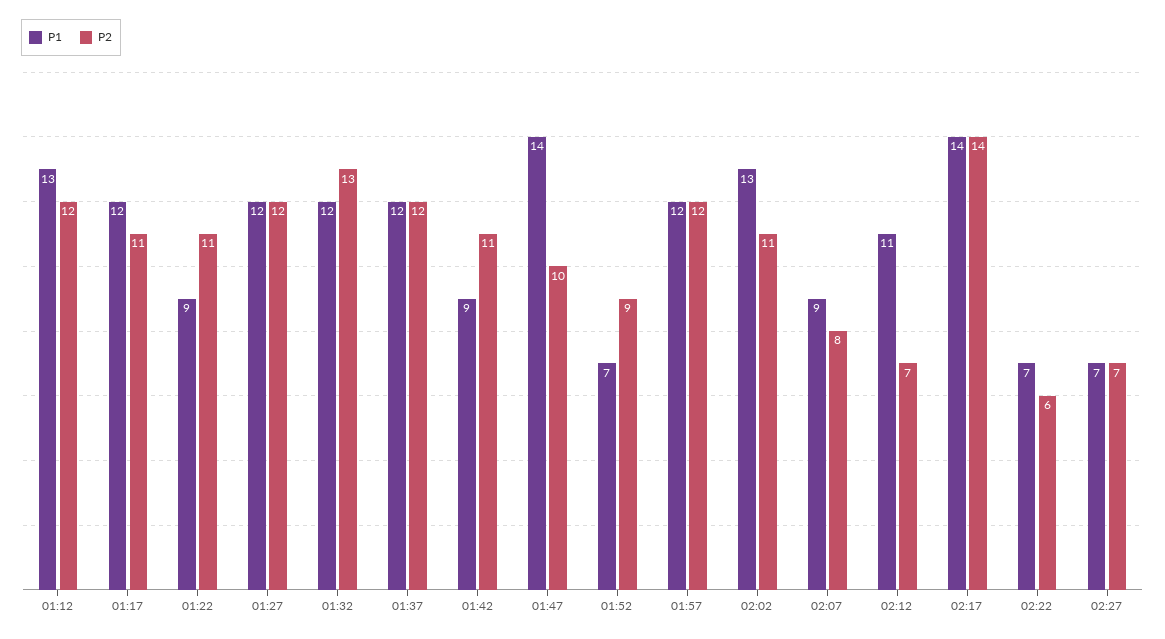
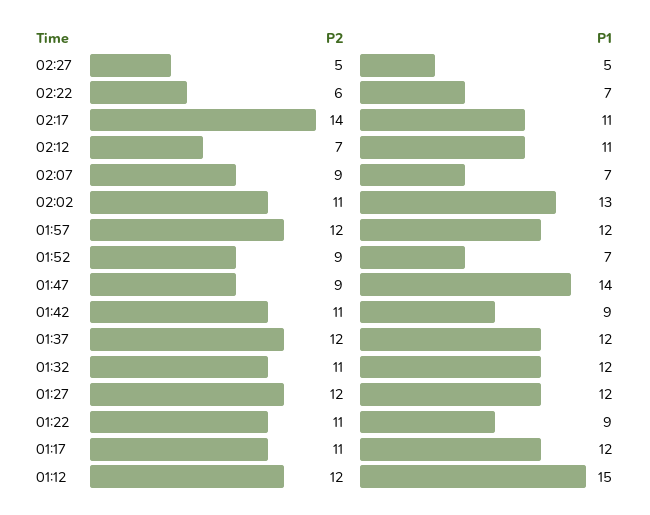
P1, 01:12: 13 -> 15
P2, 01:32: 13 -> 11
P2, 01:47: 10 -> 9
P1, 02:07: 9 -> 7
P2, 02:07: 8 -> 9
P1, 02:17: 14 -> 11
P1, 02:27: 7 -> 5
P2, 02:27: 7 -> 5

